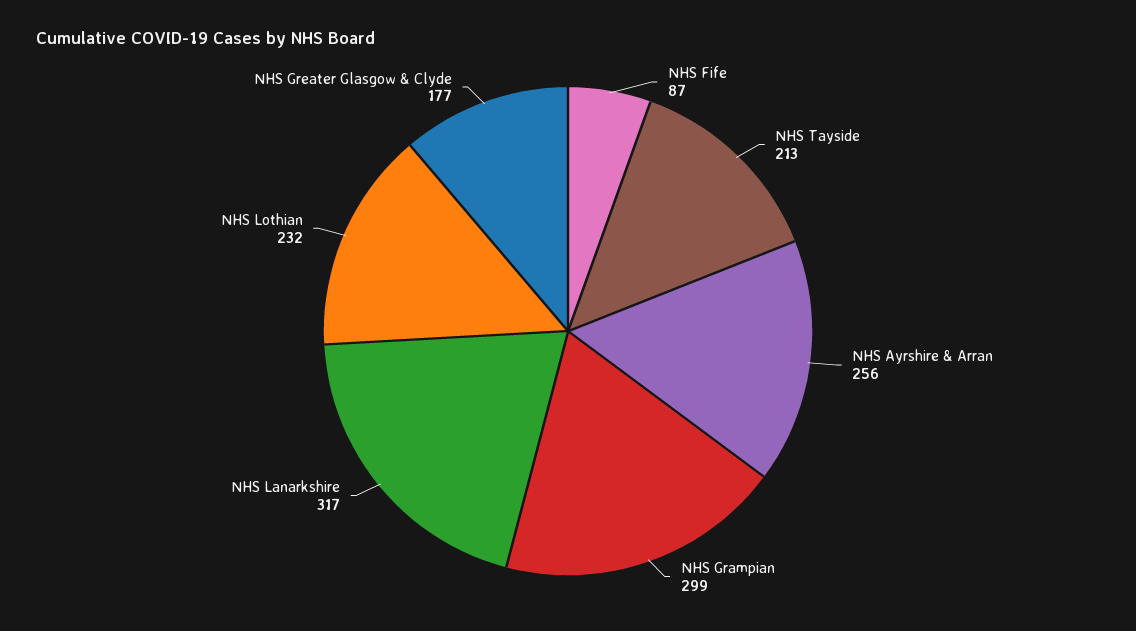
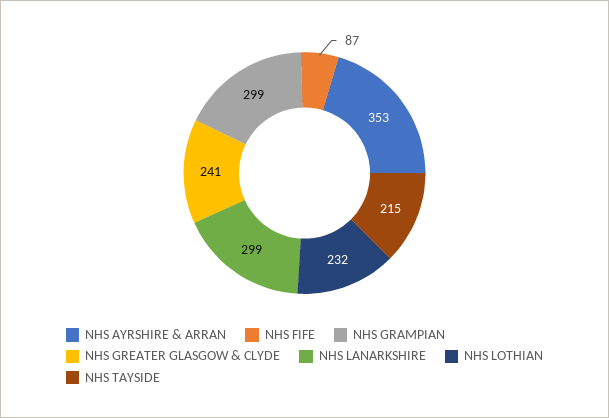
NHS Tayside: 213 -> 215
NHS Ayrshire & Arran: 256 -> 353
NHS Lanarkshire: 317 -> 299
NHS Greater Glasgow & Clyde: 177 -> 241

